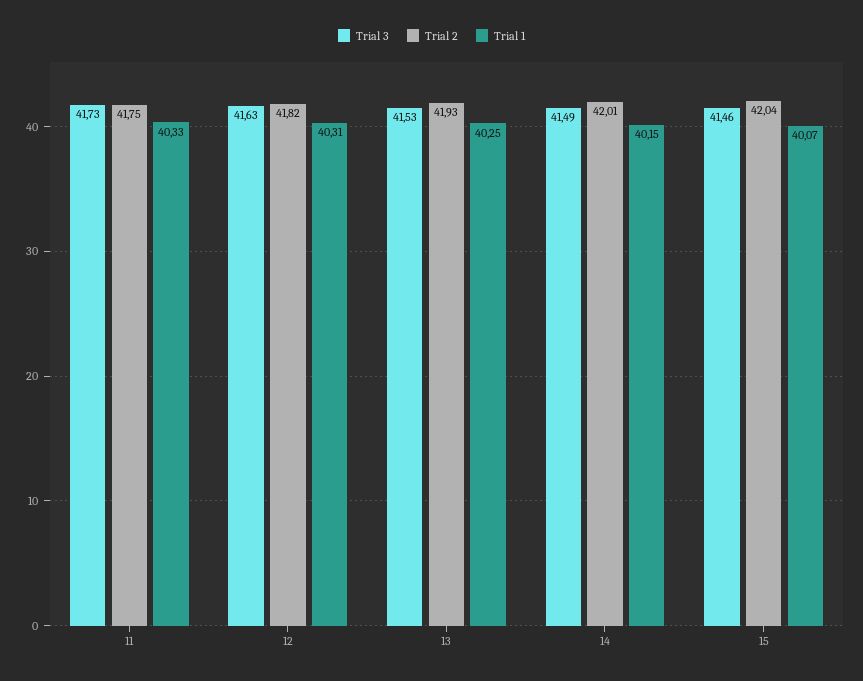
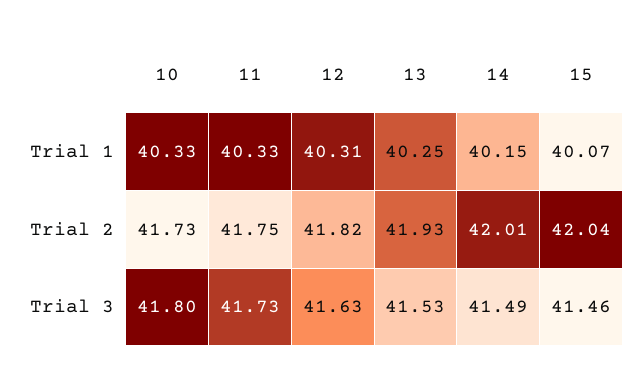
Trial 1, 10: none -> 40.33
Trial 2, 10: none -> 41.73
Trial 3, 10: none -> 41.8

